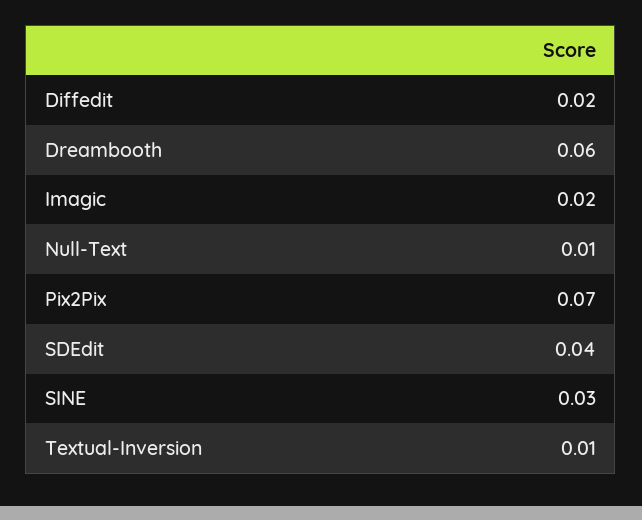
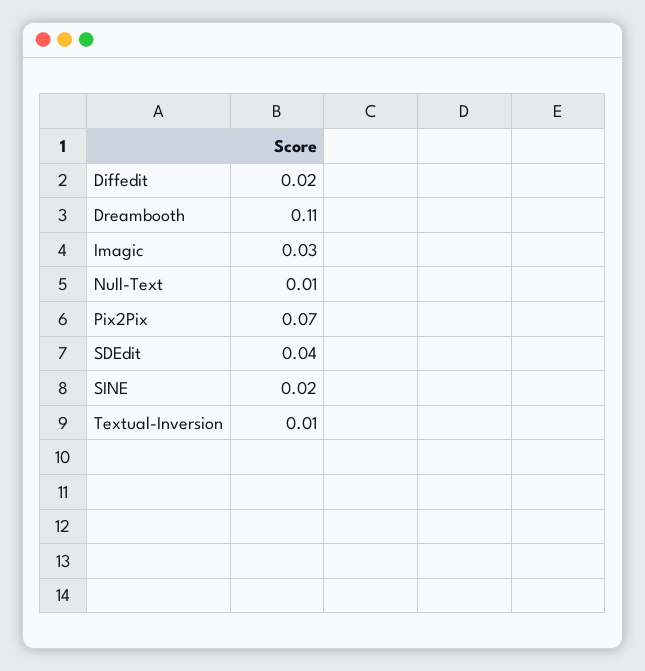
Dreambooth: 0.06 -> 0.11
Imagic: 0.02 -> 0.03
SINE: 0.03 -> 0.02

